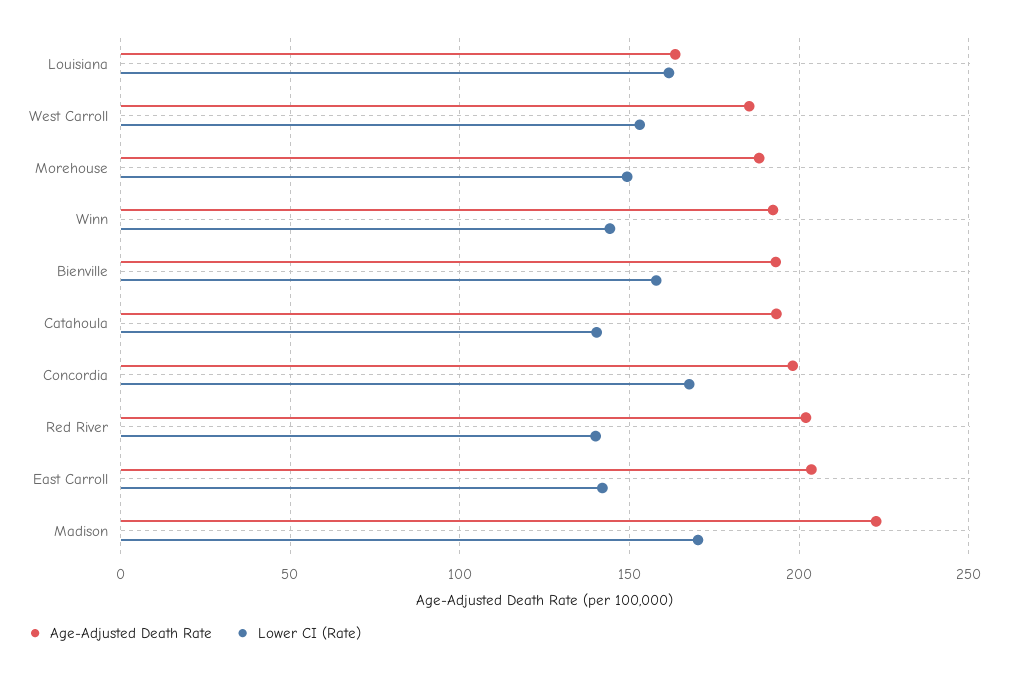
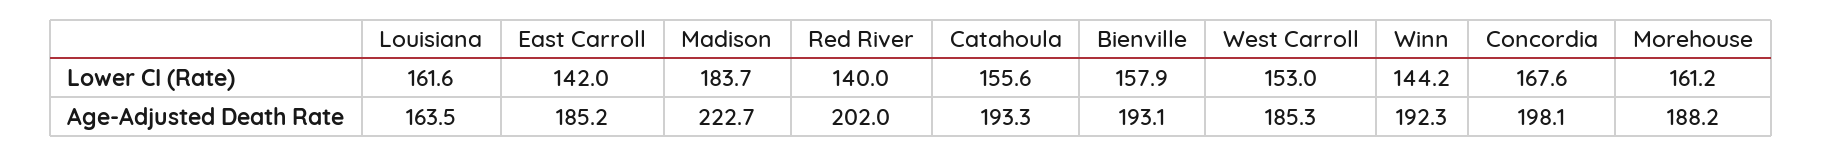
Lower CI (Rate), Morehouse: 150 -> 161.2
Lower CI (Rate), Catahoula: 140 -> 155.6
Age-Adjusted Death Rate, East Carroll: 205 -> 185.2
Lower CI (Rate), Madison: 170 -> 183.7

